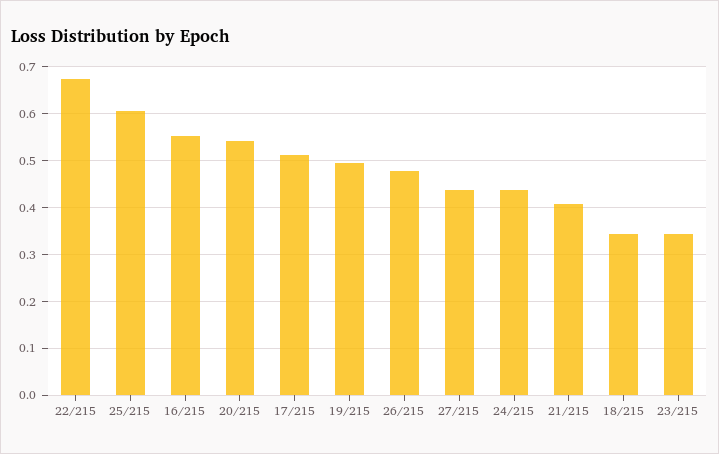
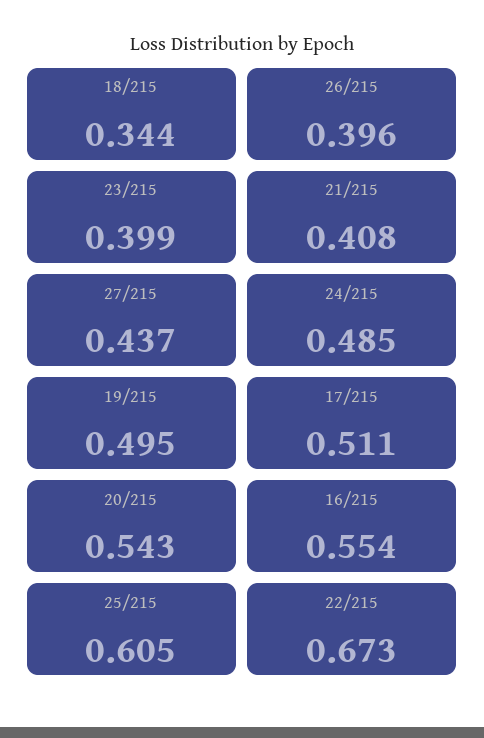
26/215: 0.48 -> 0.396
24/215: 0.44 -> 0.485
23/215: 0.34 -> 0.399

